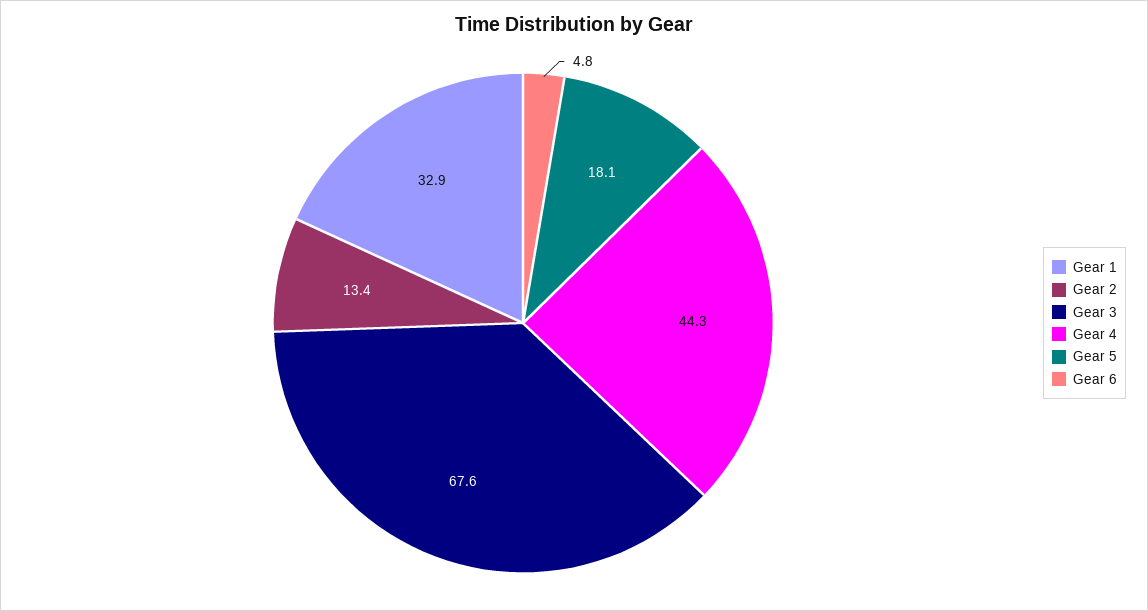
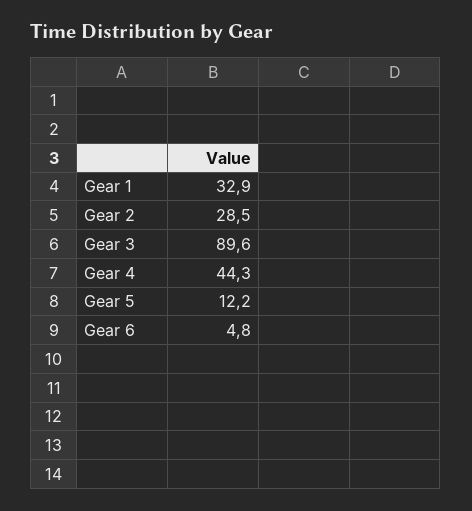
Gear 2: 13.4 -> 28.5
Gear 3: 67.6 -> 89.6
Gear 5: 18.1 -> 12.2

